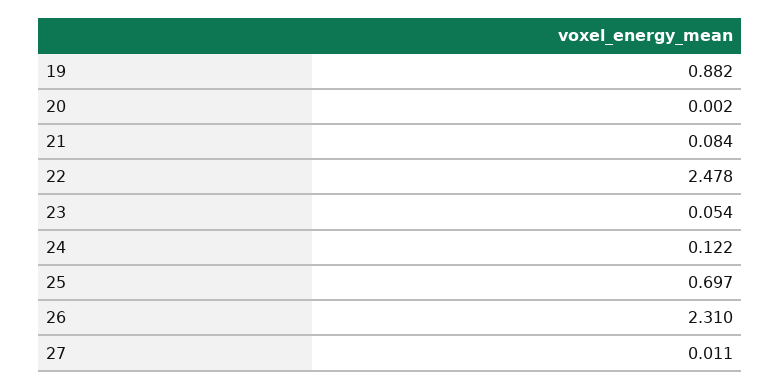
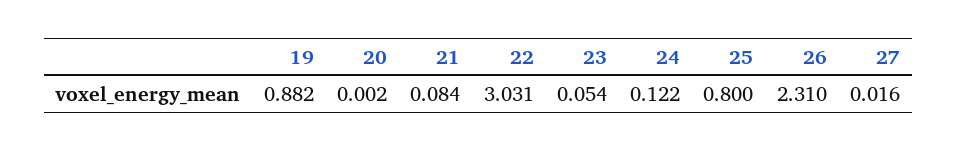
22: 2.478 -> 3.031
25: 0.697 -> 0.8
27: 0.011 -> 0.016

